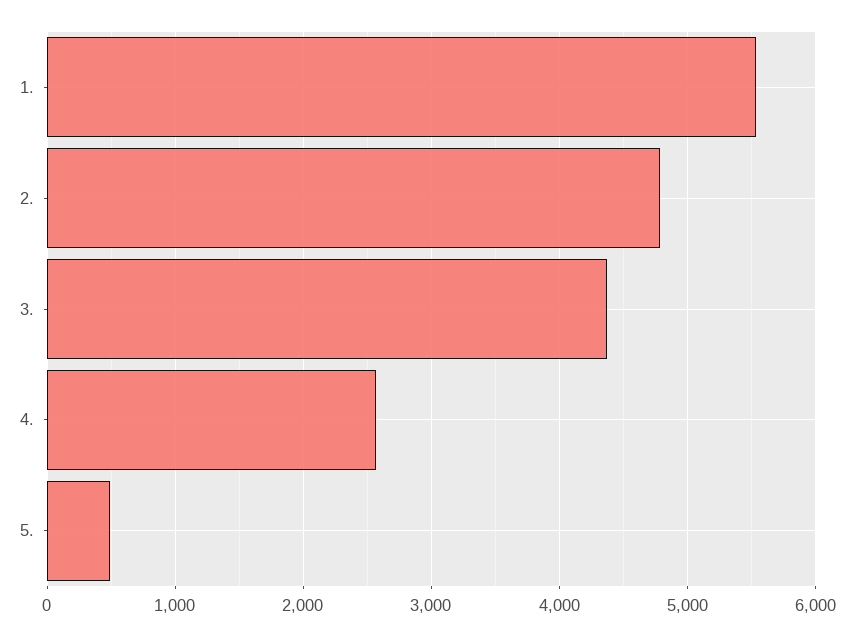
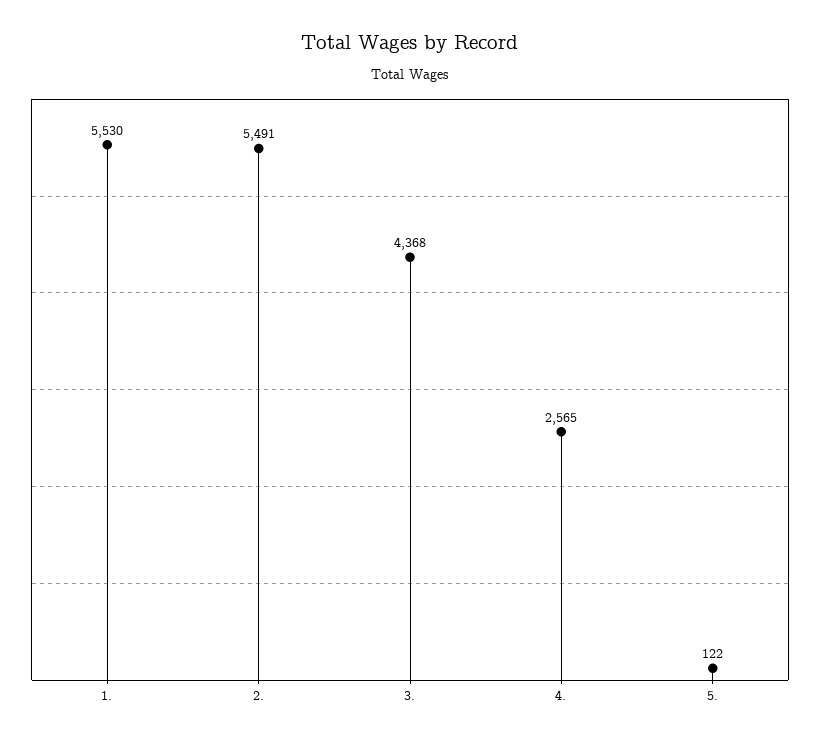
2.: 4800 -> 5491
5.: 500 -> 122

